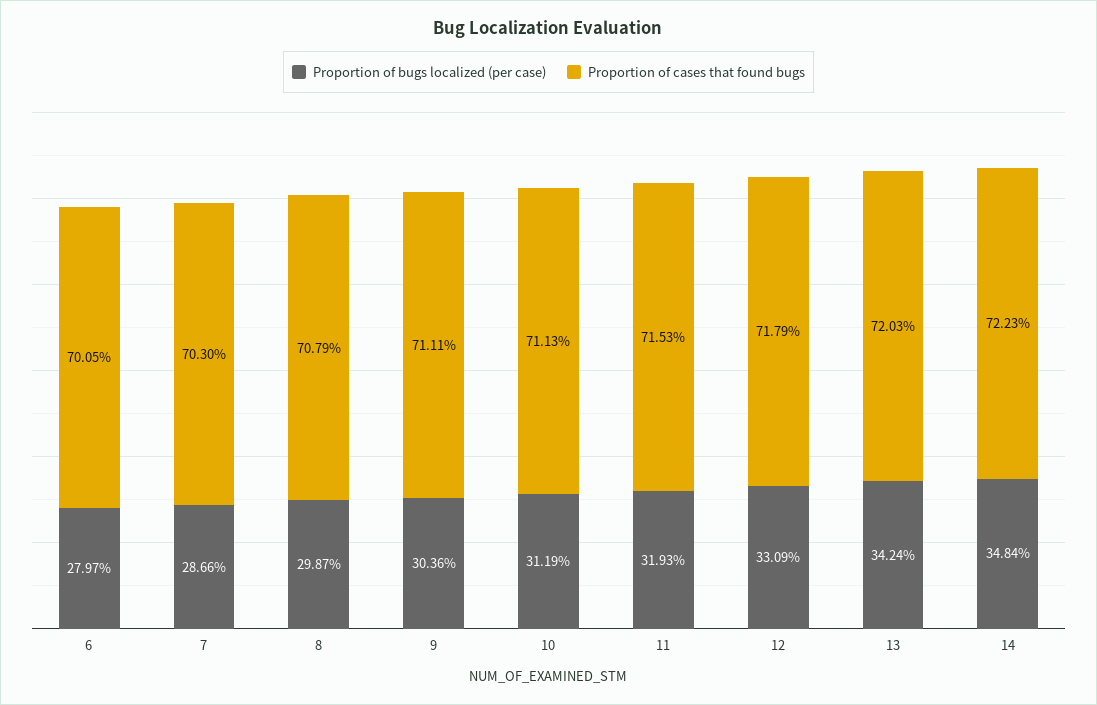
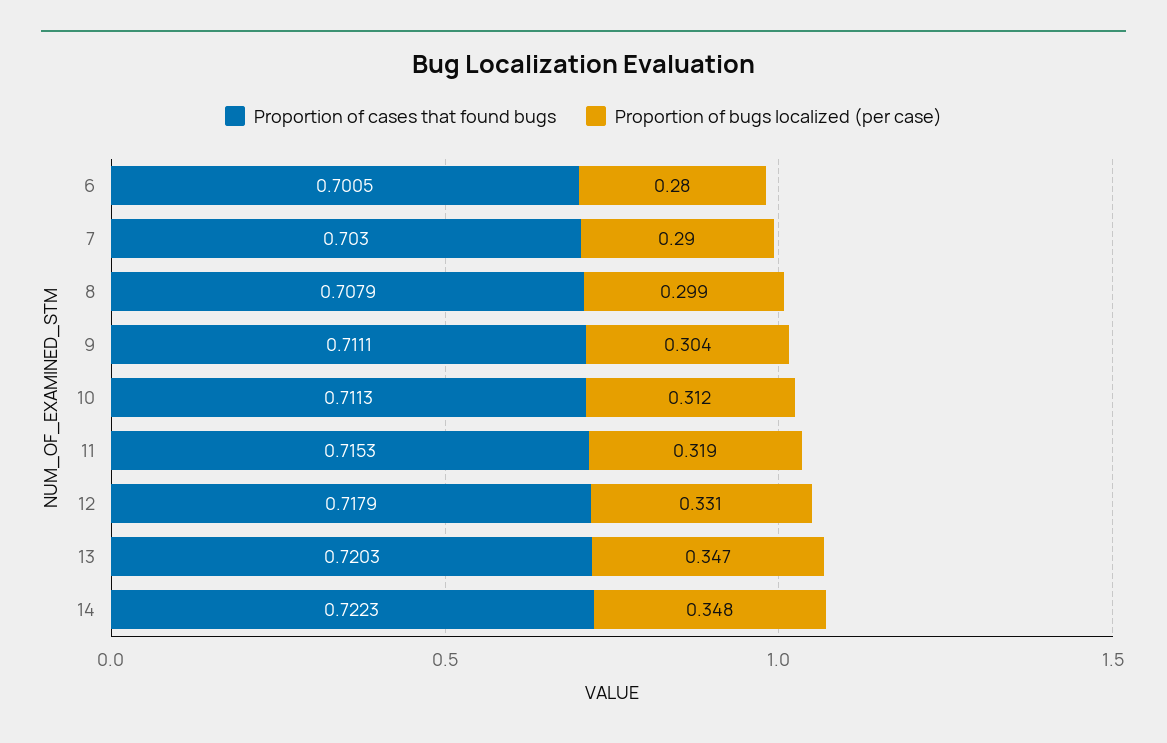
Proportion of bugs localized (per case), 7: 0.2866 -> 0.29
Proportion of bugs localized (per case), 13: 0.3424 -> 0.347

